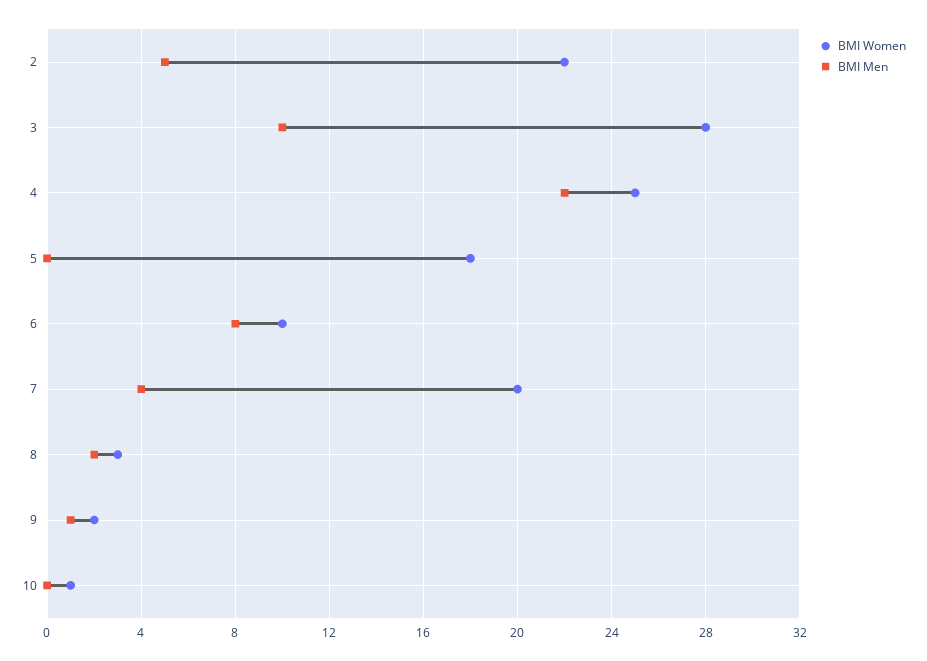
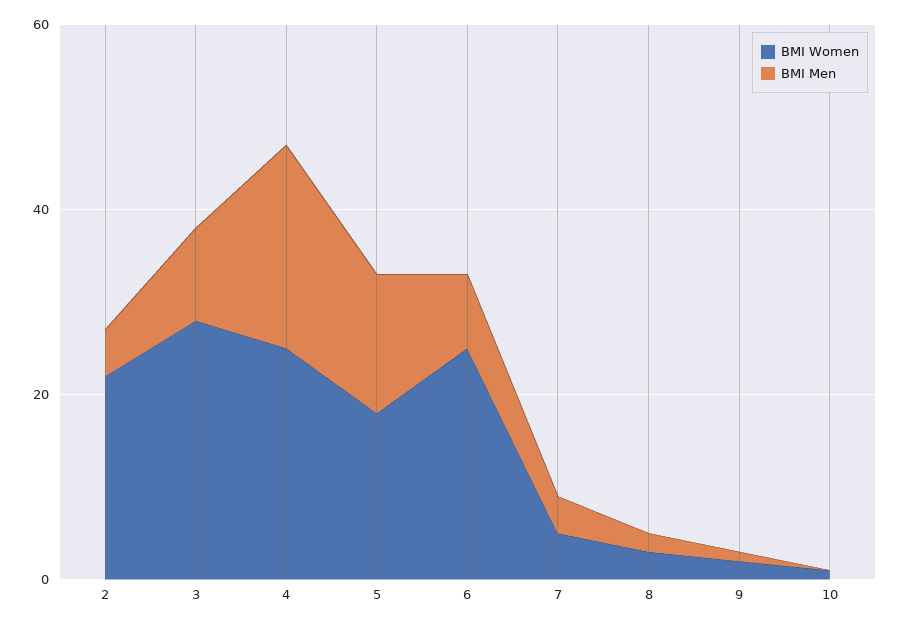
BMI Men, 5: 0 -> 15
BMI Women, 6: 10 -> 25
BMI Women, 7: 20 -> 5

